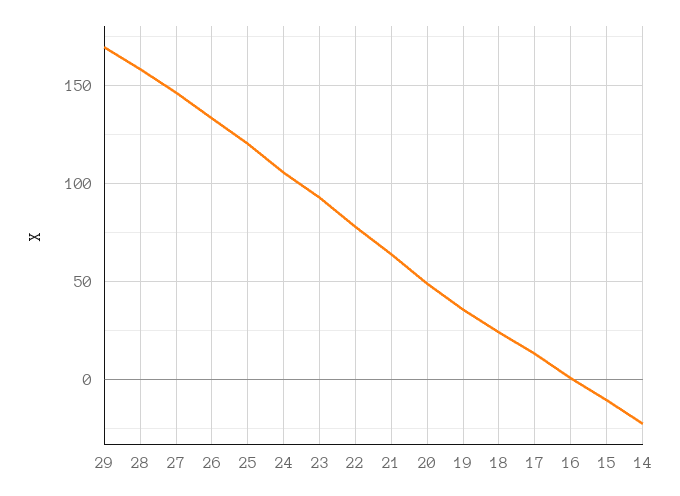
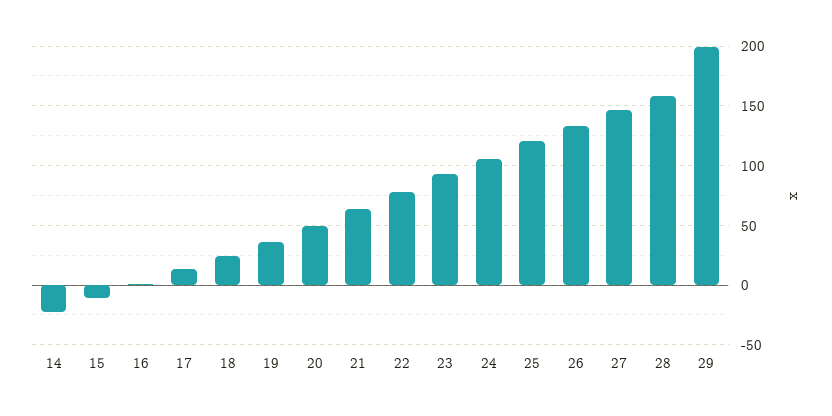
29: 170 -> 200

